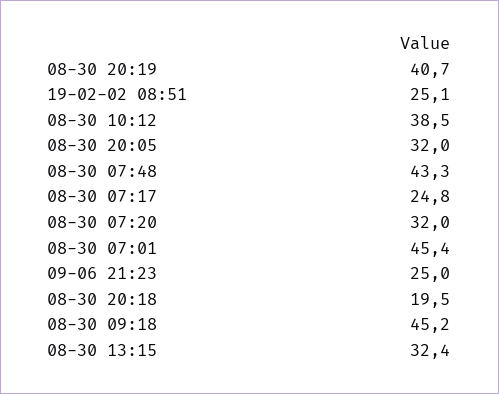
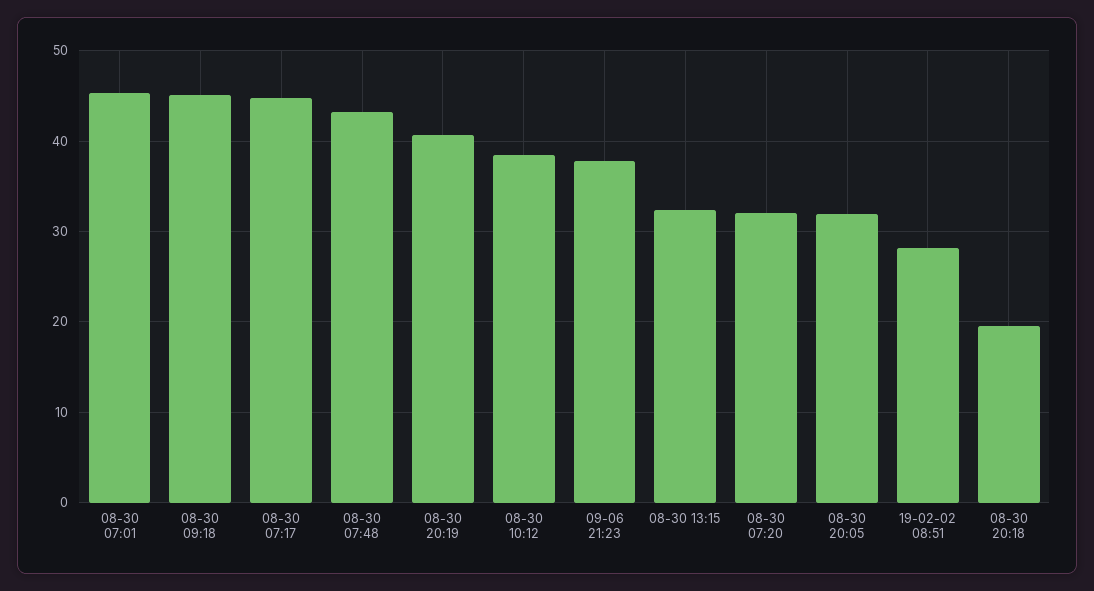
19-02-02 08:51: 25.1 -> 28
08-30 07:17: 24.8 -> 45
09-06 21:23: 25 -> 38

